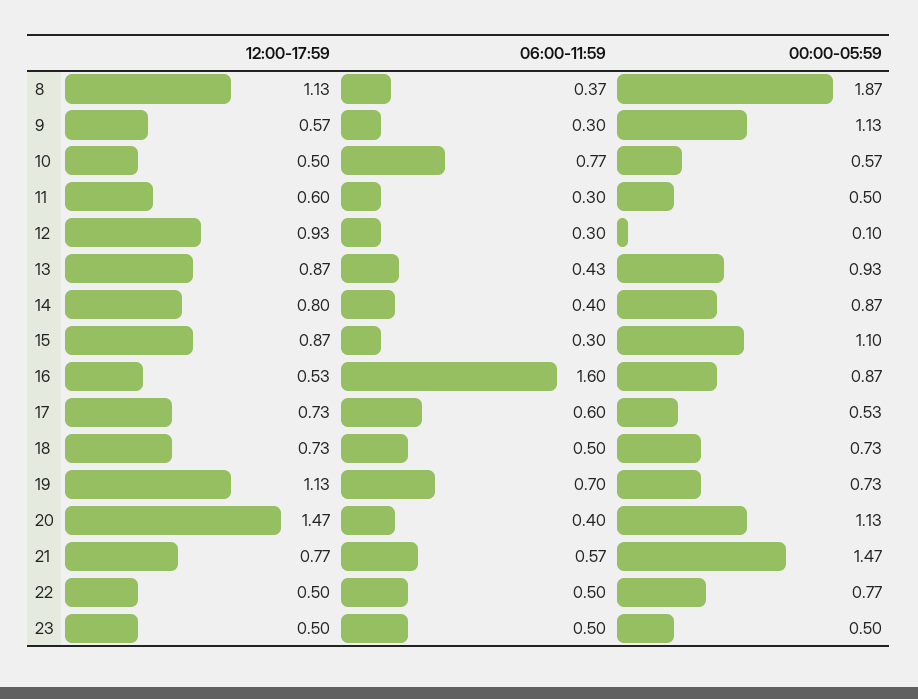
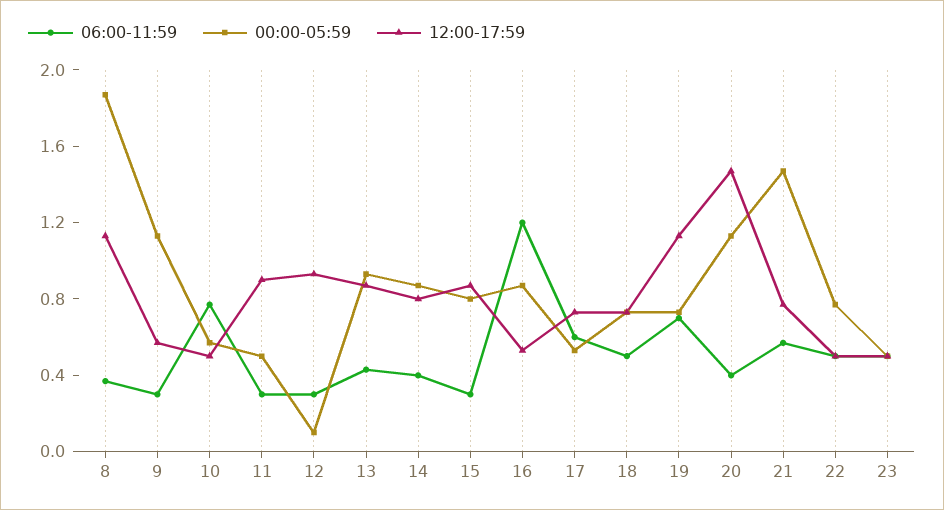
12:00-17:59, 11: 0.6 -> 0.9
00:00-05:59, 15: 1.1 -> 0.8
06:00-11:59, 16: 1.6 -> 1.2

